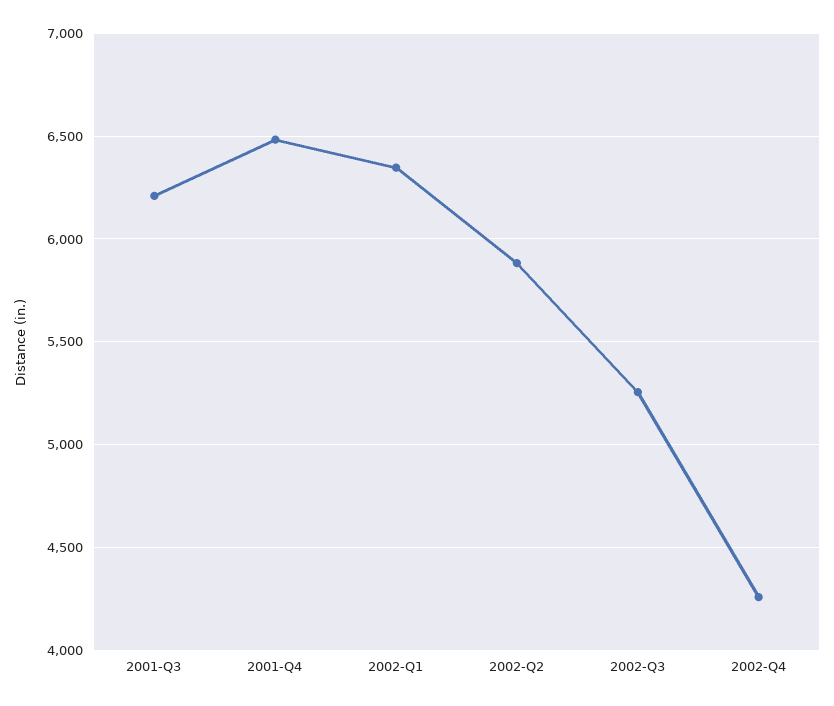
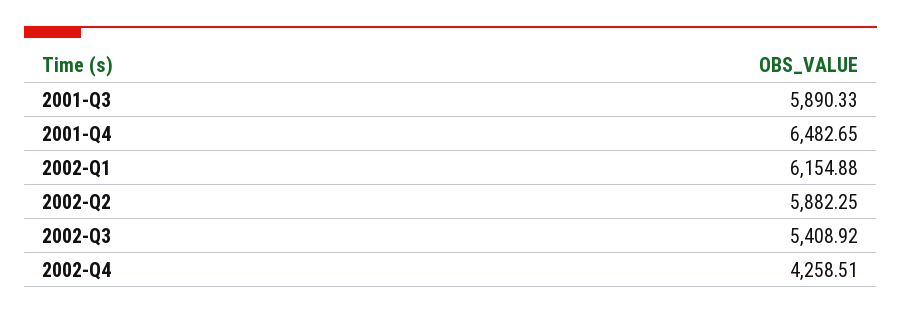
2001-Q3: 6200 -> 5890.33
2002-Q1: 6350 -> 6154.88
2002-Q3: 5250 -> 5408.92

